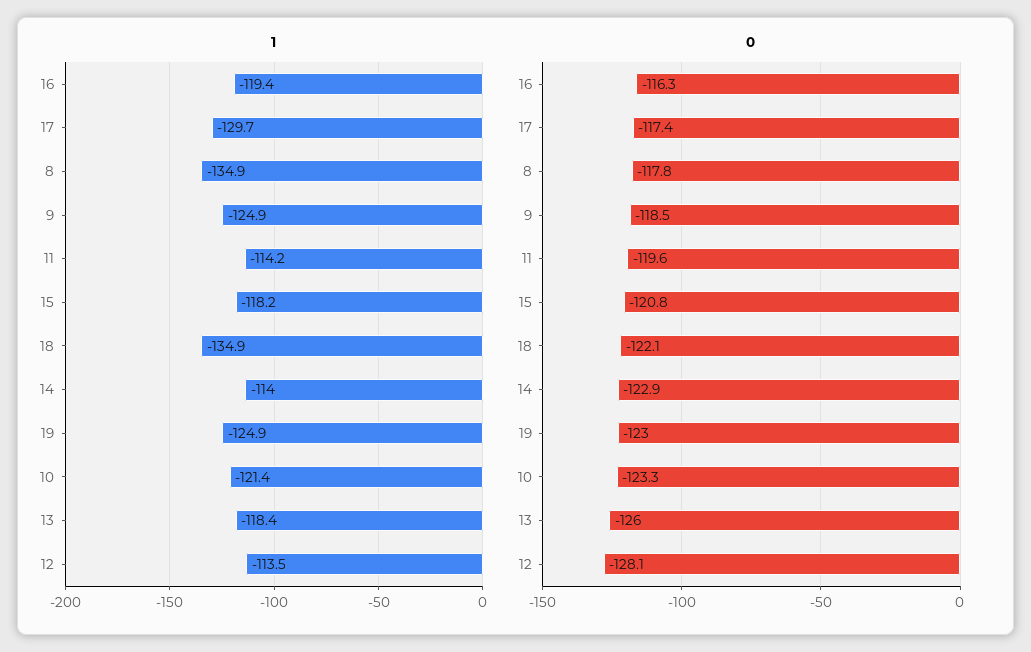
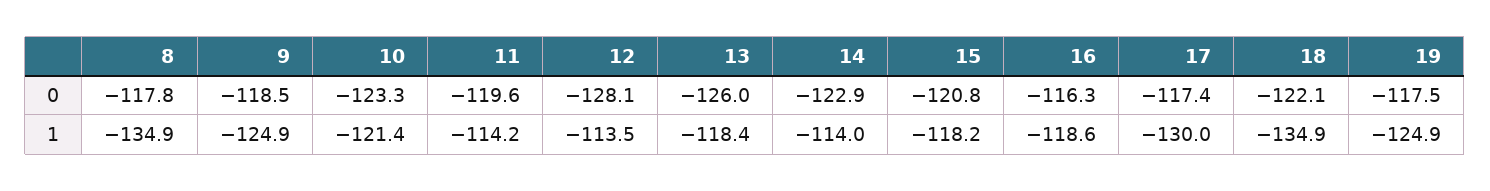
1, 16: -119.4 -> -118.6
1, 17: -129.7 -> -130
0, 19: -123 -> -117.5

